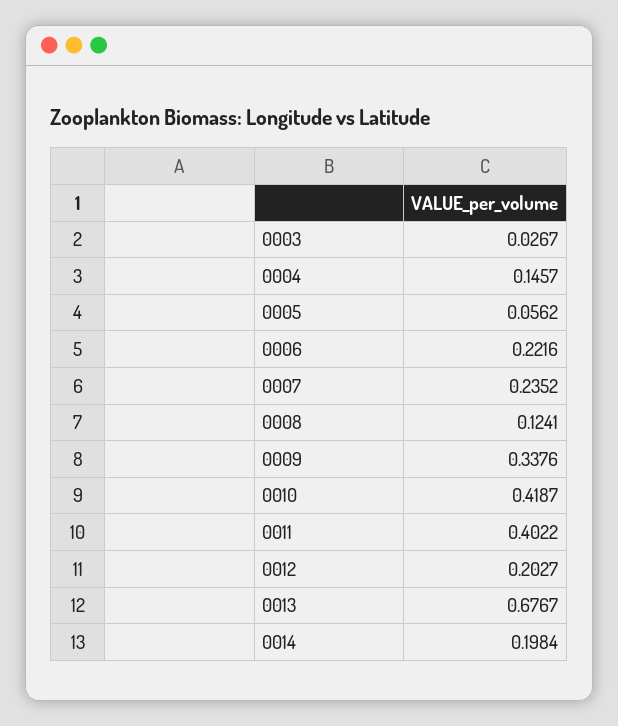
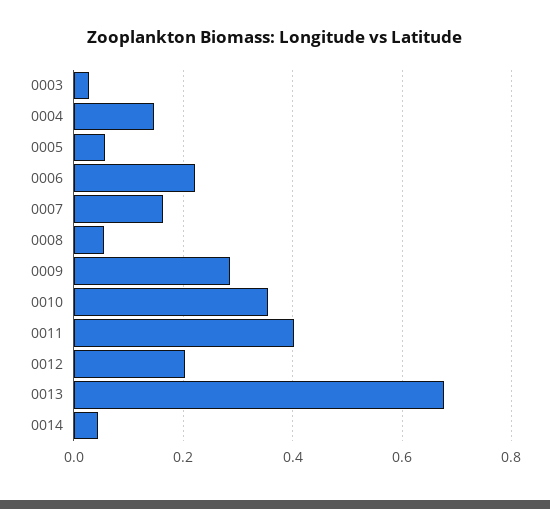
0007: 0.2352 -> 0.16
0008: 0.1241 -> 0.06
0009: 0.3376 -> 0.28
0010: 0.4187 -> 0.36
0014: 0.1984 -> 0.04

